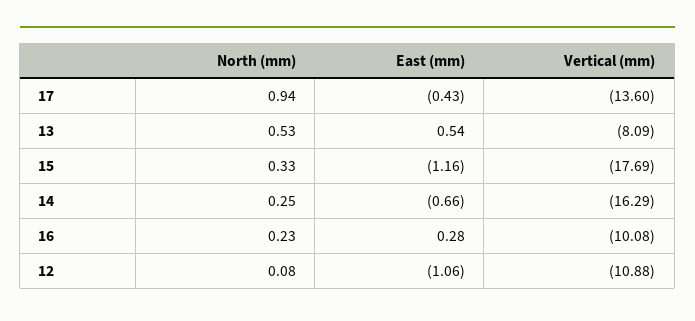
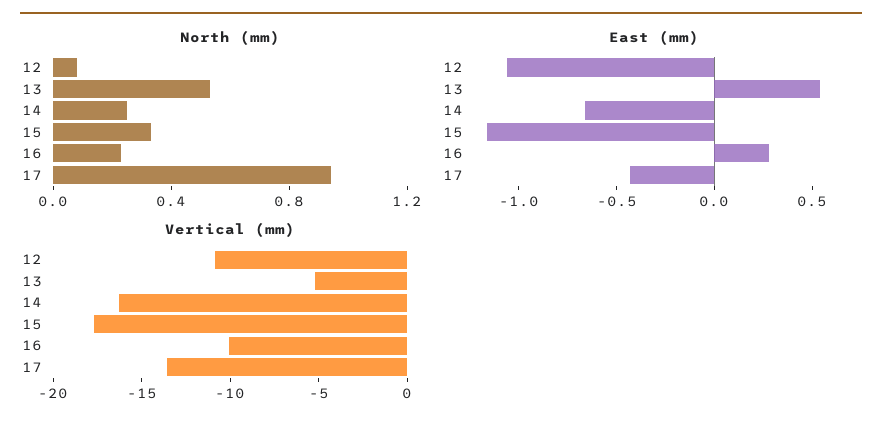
Vertical (mm), 13: -8.09 -> -5

